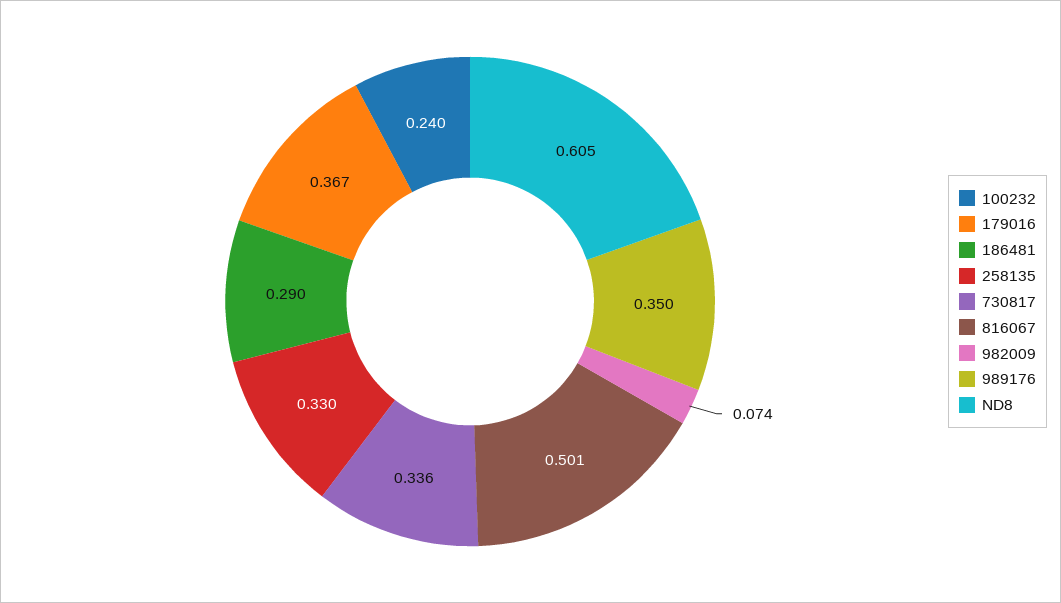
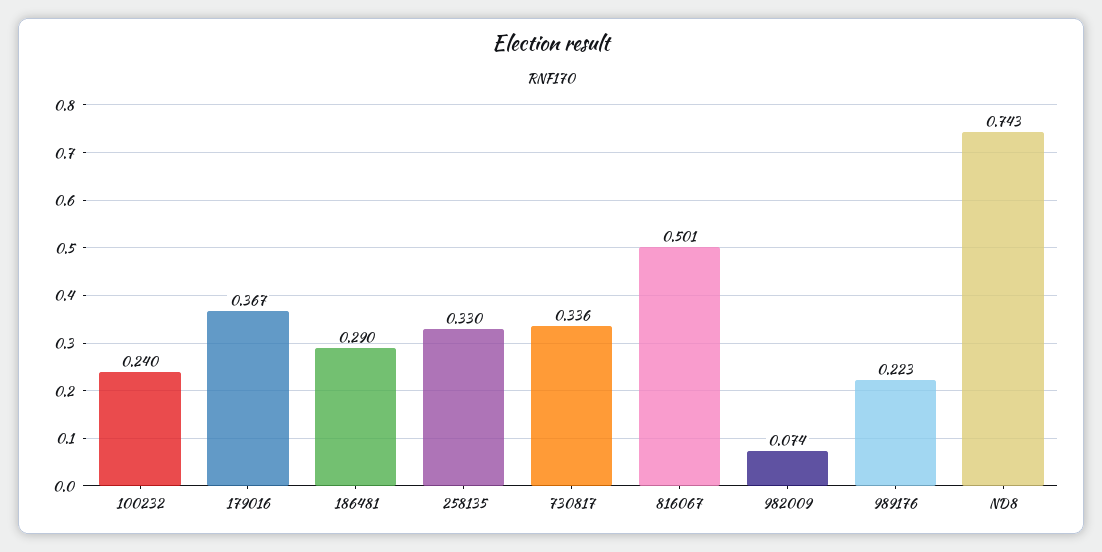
989176: 0.35 -> 0.223
ND8: 0.605 -> 0.743

